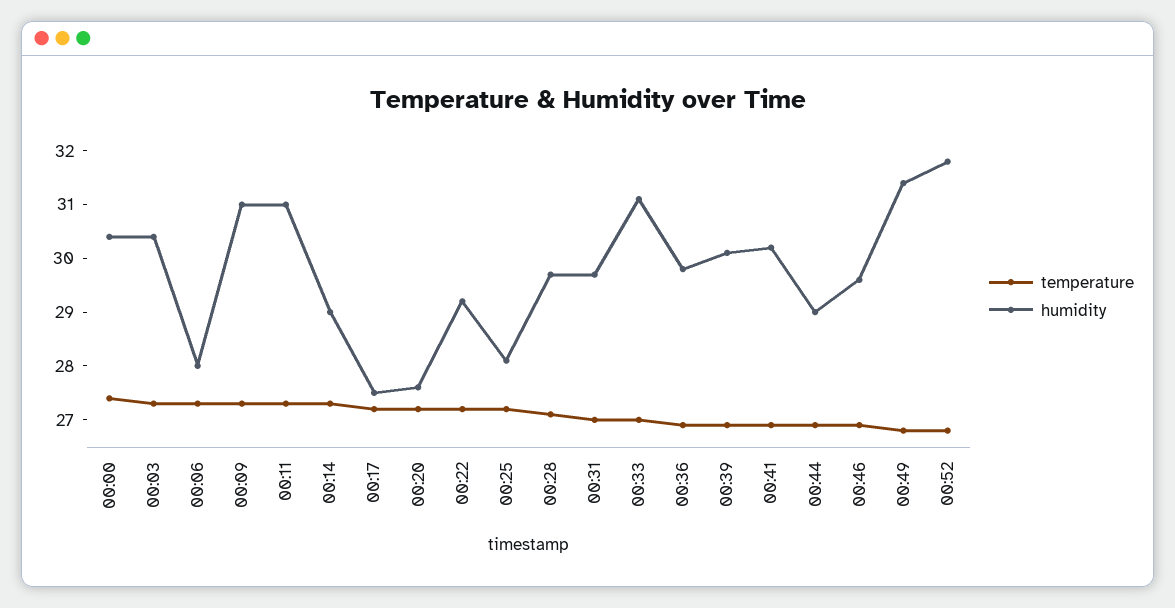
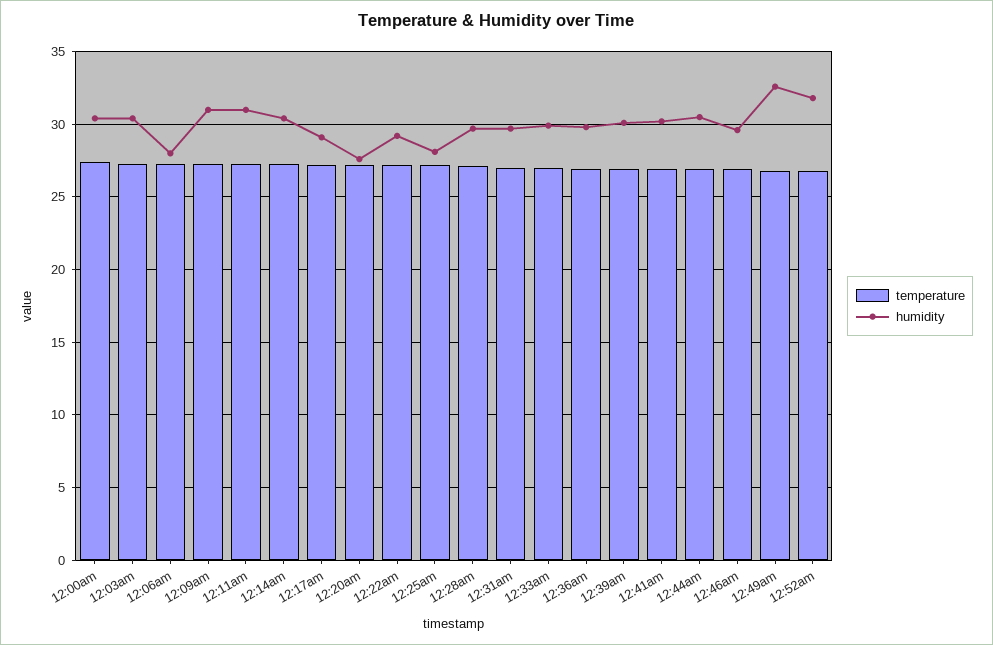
humidity, 00:14: 29 -> 30.5
humidity, 00:17: 27.5 -> 29
humidity, 00:33: 31 -> 30
humidity, 00:44: 29 -> 30.5
humidity, 00:49: 31.5 -> 32.5

